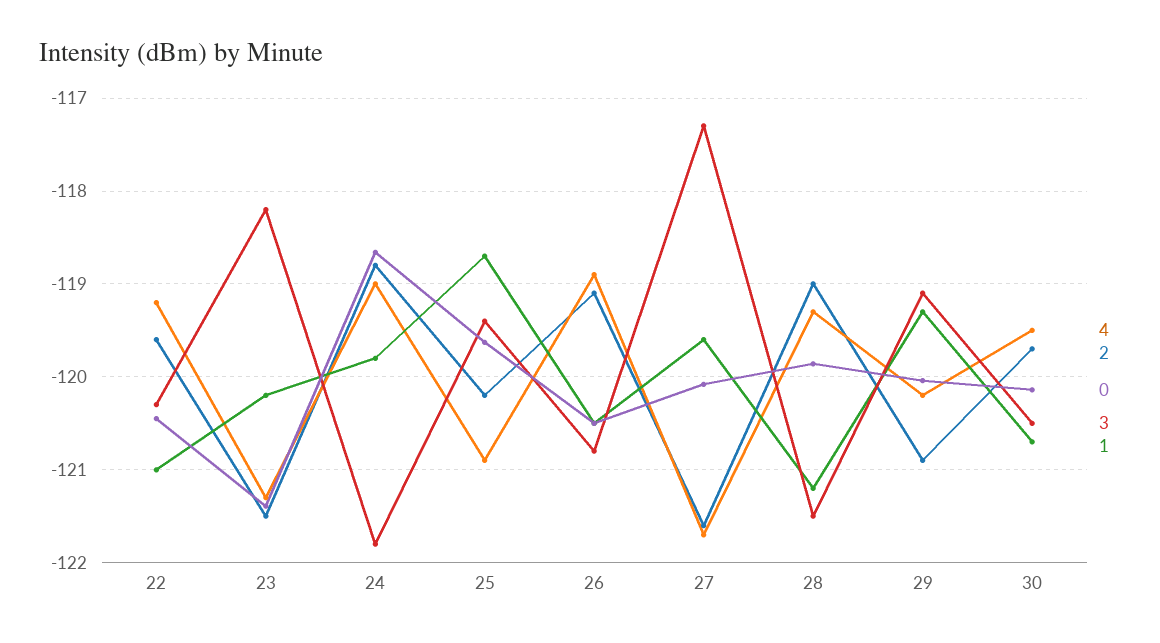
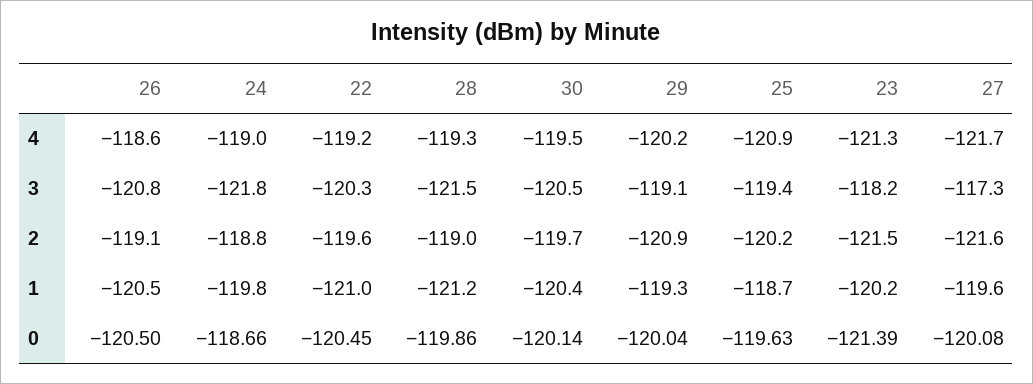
4, 26: -118.9 -> -118.6
1, 30: -120.7 -> -120.4

